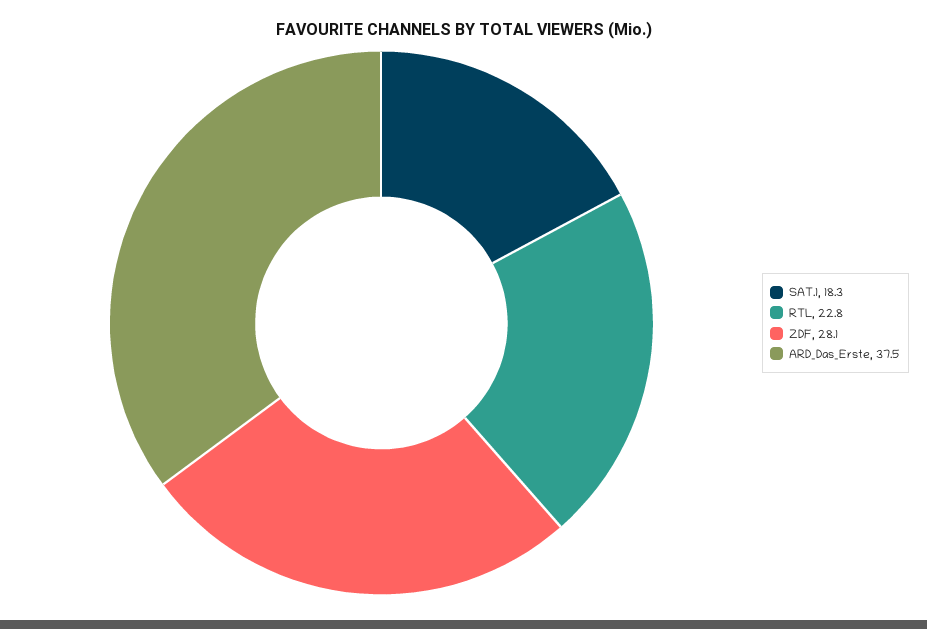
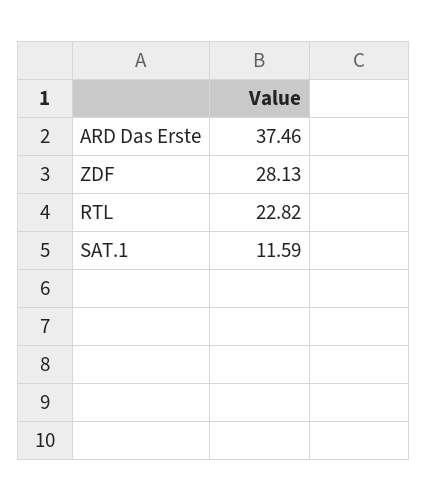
SAT.1: 18.3 -> 11.59

